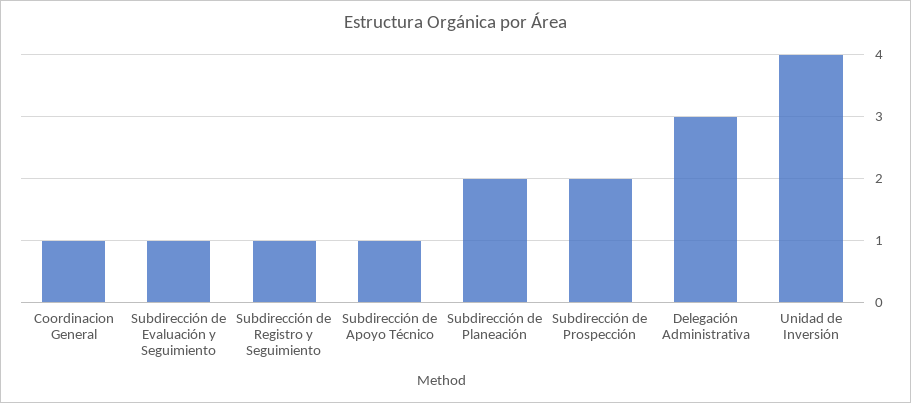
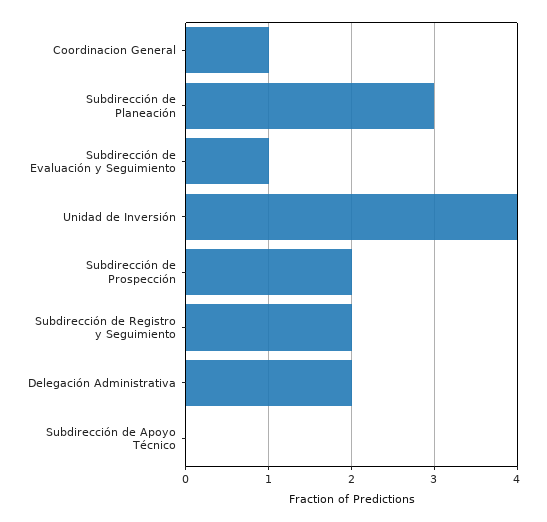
Subdirección de Registro y Seguimiento: 1 -> 2
Subdirección de Apoyo Técnico: 1 -> 0
Subdirección de Planeación: 2 -> 3
Delegación Administrativa: 3 -> 2

